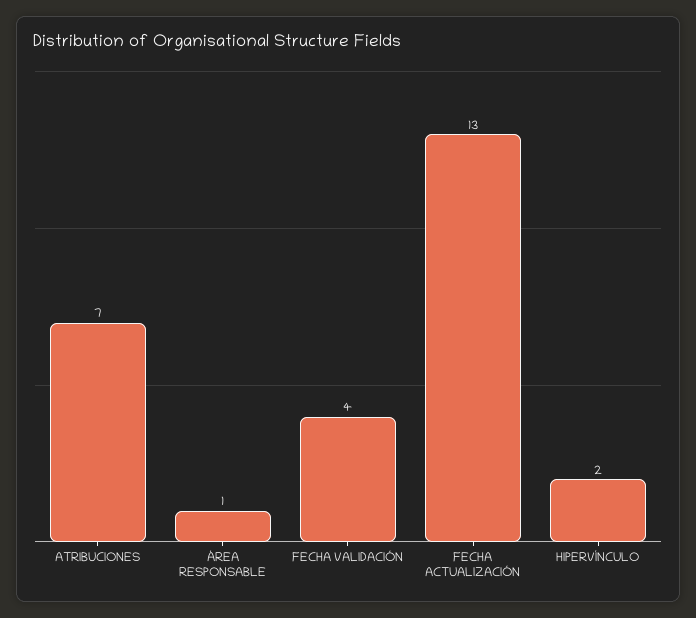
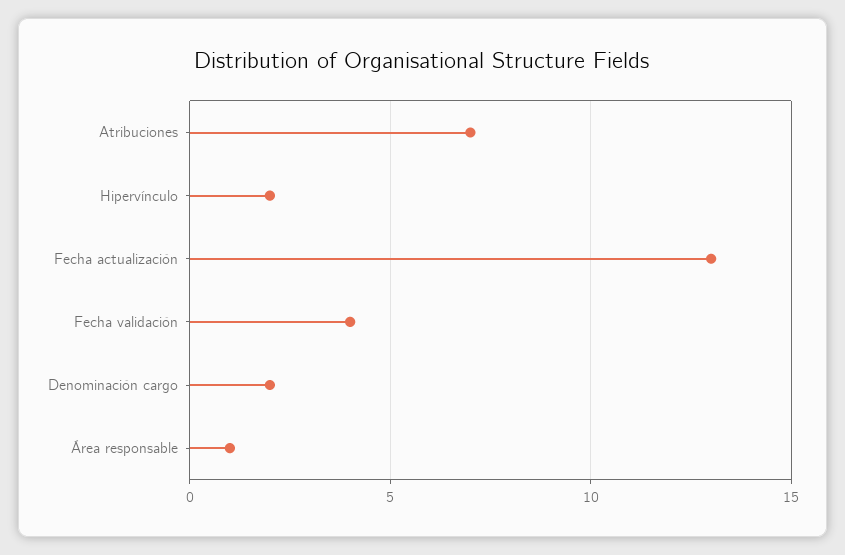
Denominación cargo: none -> 2

